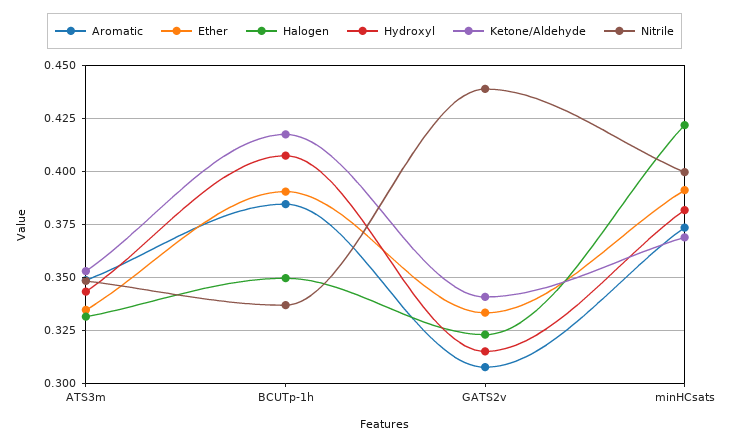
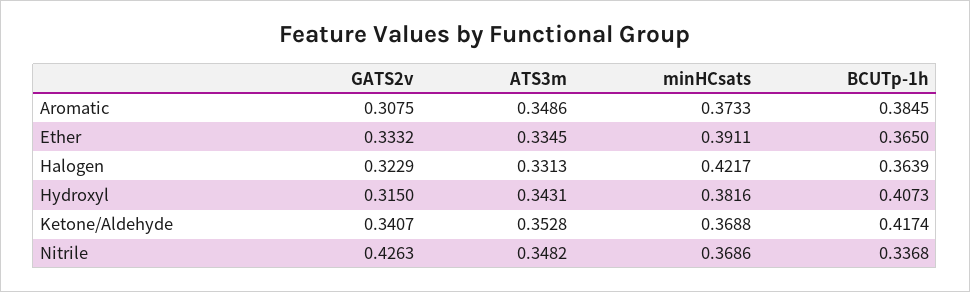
Ether, BCUTp-1h: 0.39 -> 0.365
Halogen, BCUTp-1h: 0.35 -> 0.3639
Nitrile, GATS2v: 0.44 -> 0.4263
Nitrile, minHCsats: 0.4 -> 0.3686

